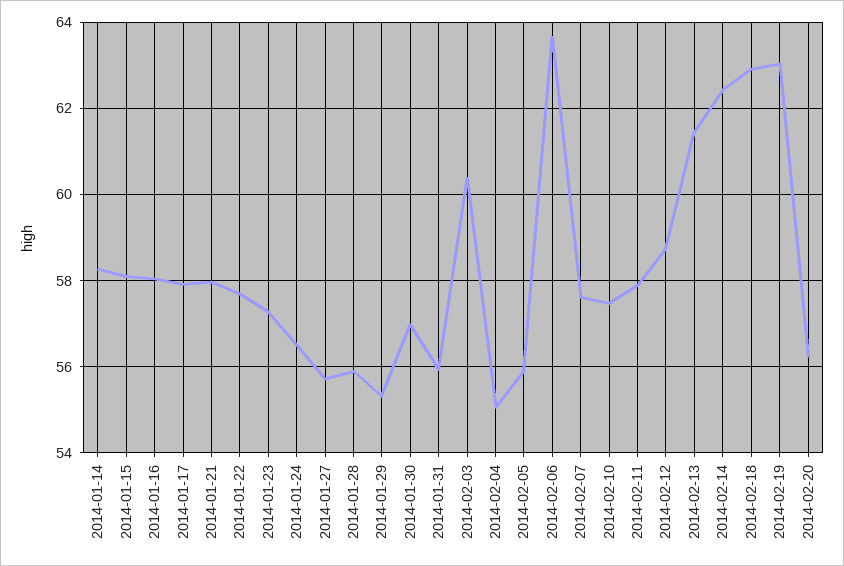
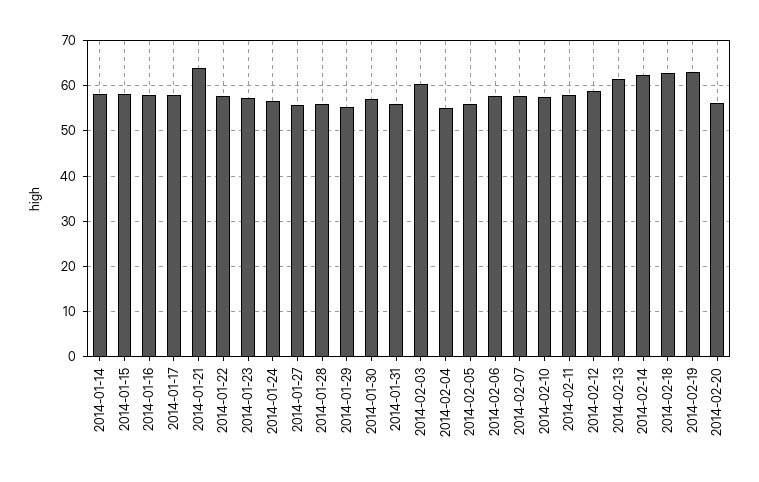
2014-01-21: 58 -> 64
2014-02-06: 63.6 -> 58

